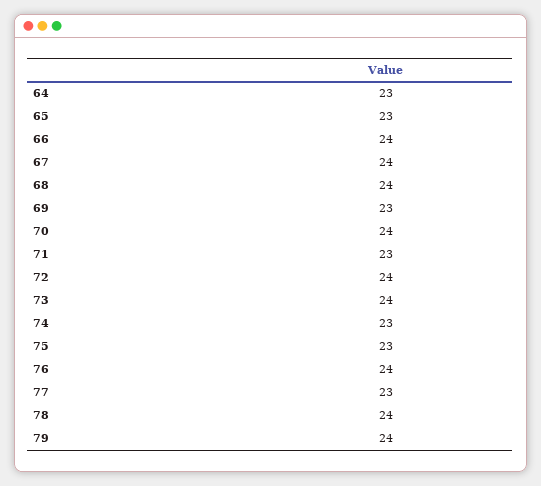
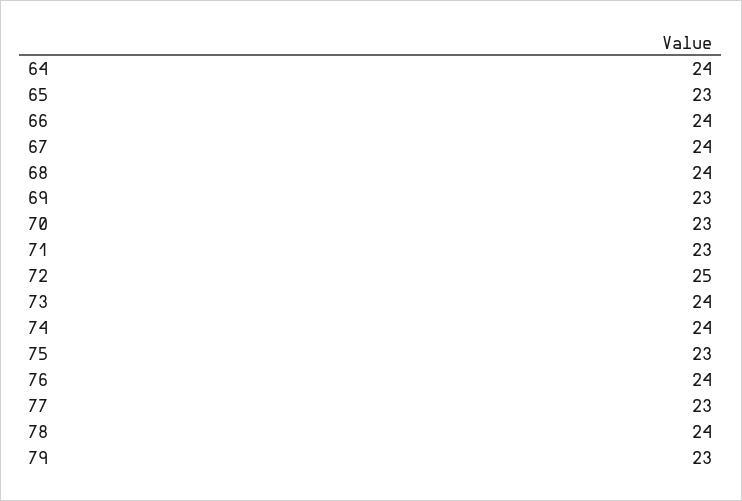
64: 23 -> 24
70: 24 -> 23
72: 24 -> 25
74: 23 -> 24
79: 24 -> 23

